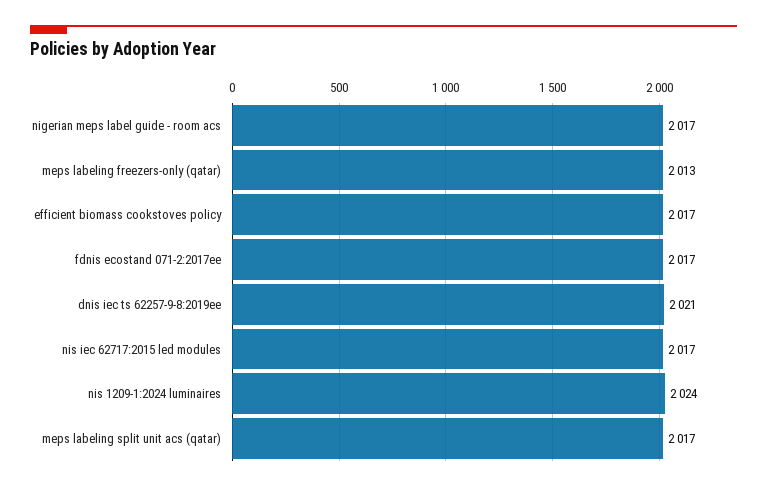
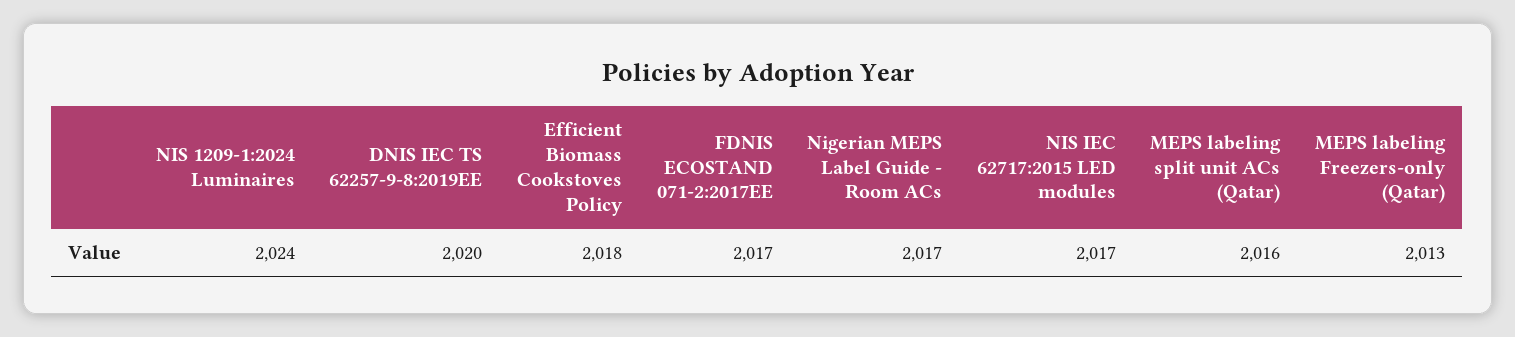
efficient biomass cookstoves policy: 2017 -> 2018
dnis iec ts 62257-9-8:2019ee: 2021 -> 2020
meps labeling split unit acs (qatar): 2017 -> 2016

